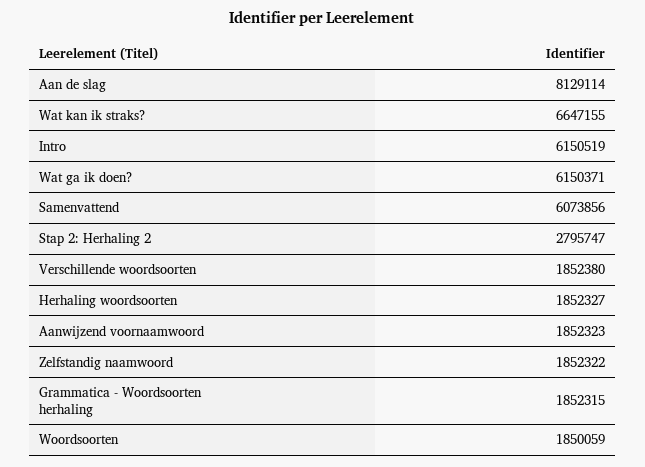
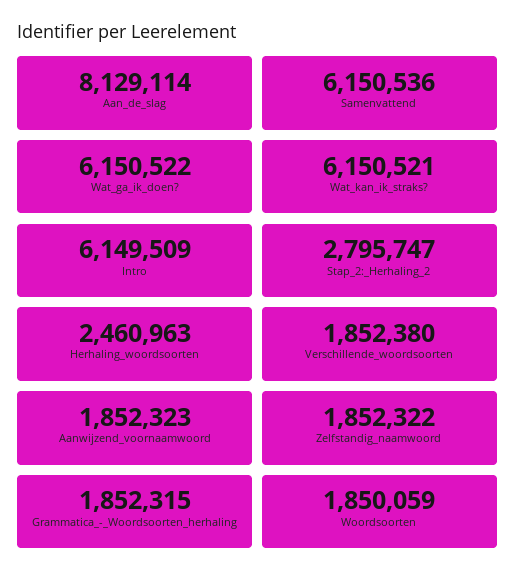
Wat kan ik straks?: 6647155 -> 6150521
Intro: 6150519 -> 6149509
Wat ga ik doen?: 6150371 -> 6150522
Samenvattend: 6073856 -> 6150536
Herhaling woordsoorten: 1852327 -> 2460963

